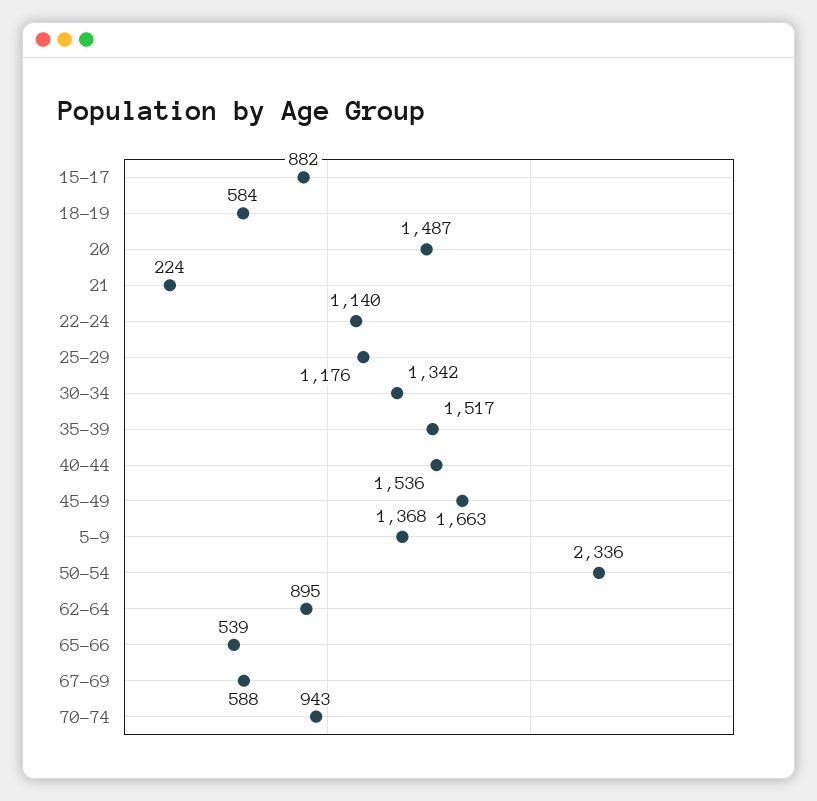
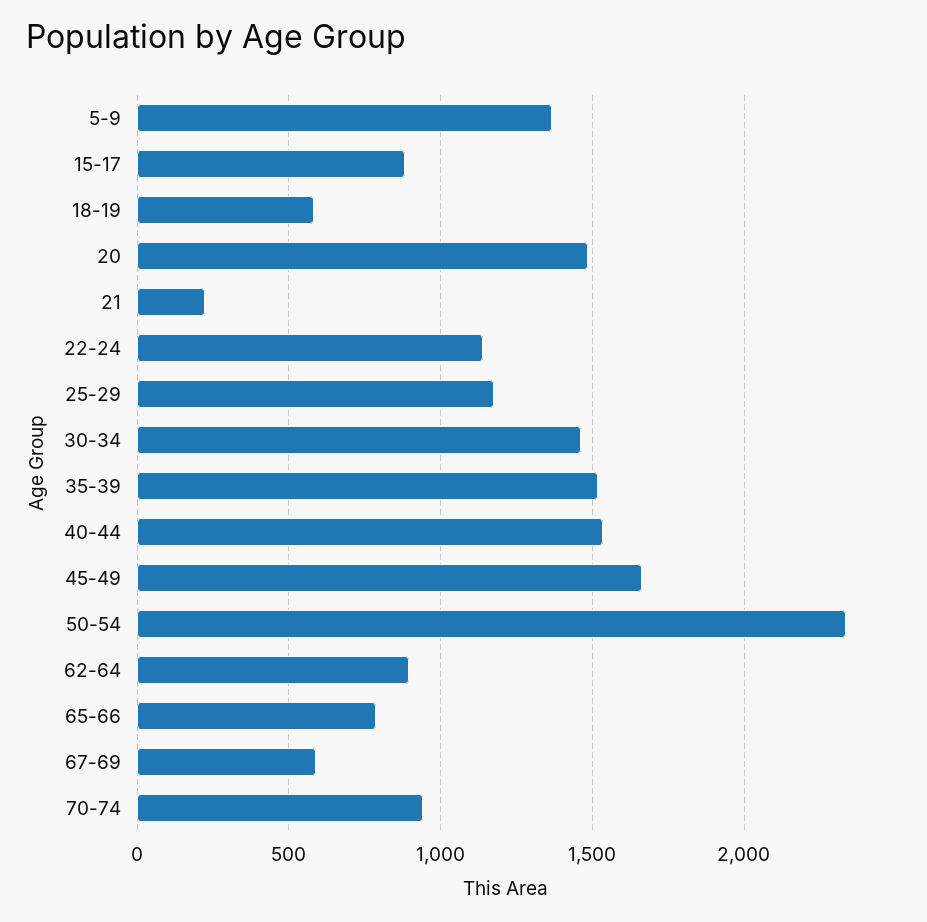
30-34: 1342 -> 1450
65-66: 539 -> 800

